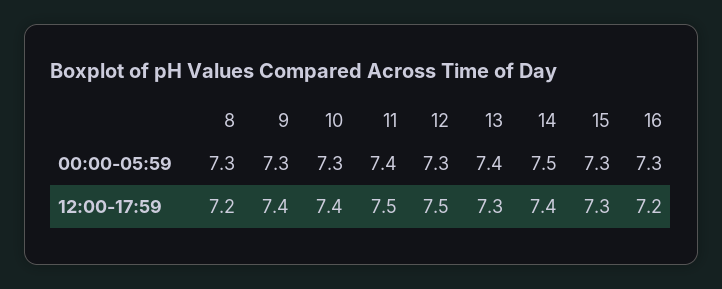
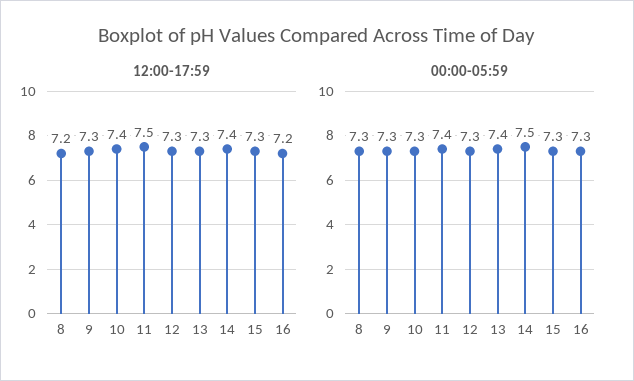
12:00-17:59, 9: 7.4 -> 7.3
12:00-17:59, 12: 7.5 -> 7.3

